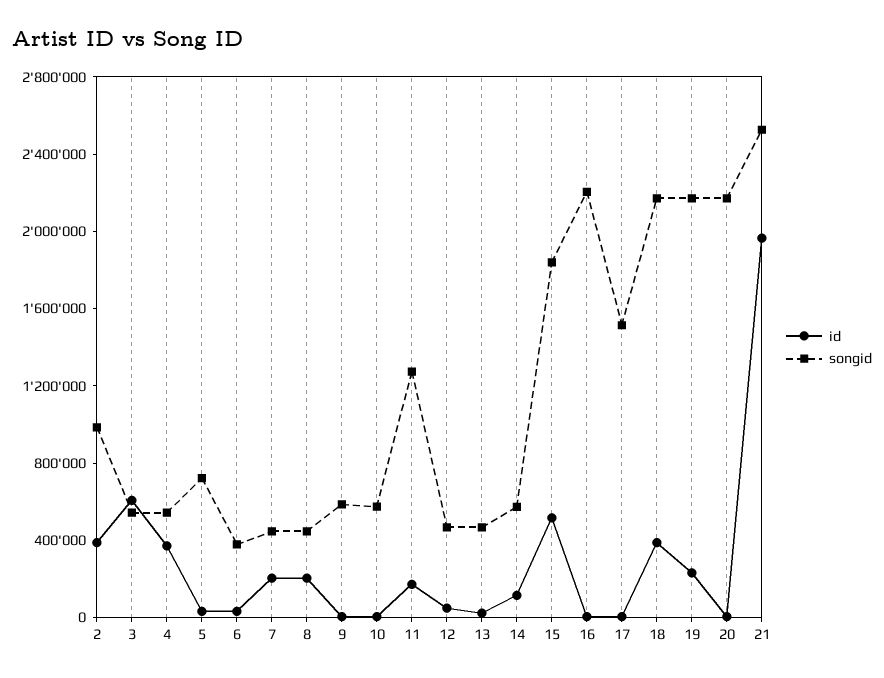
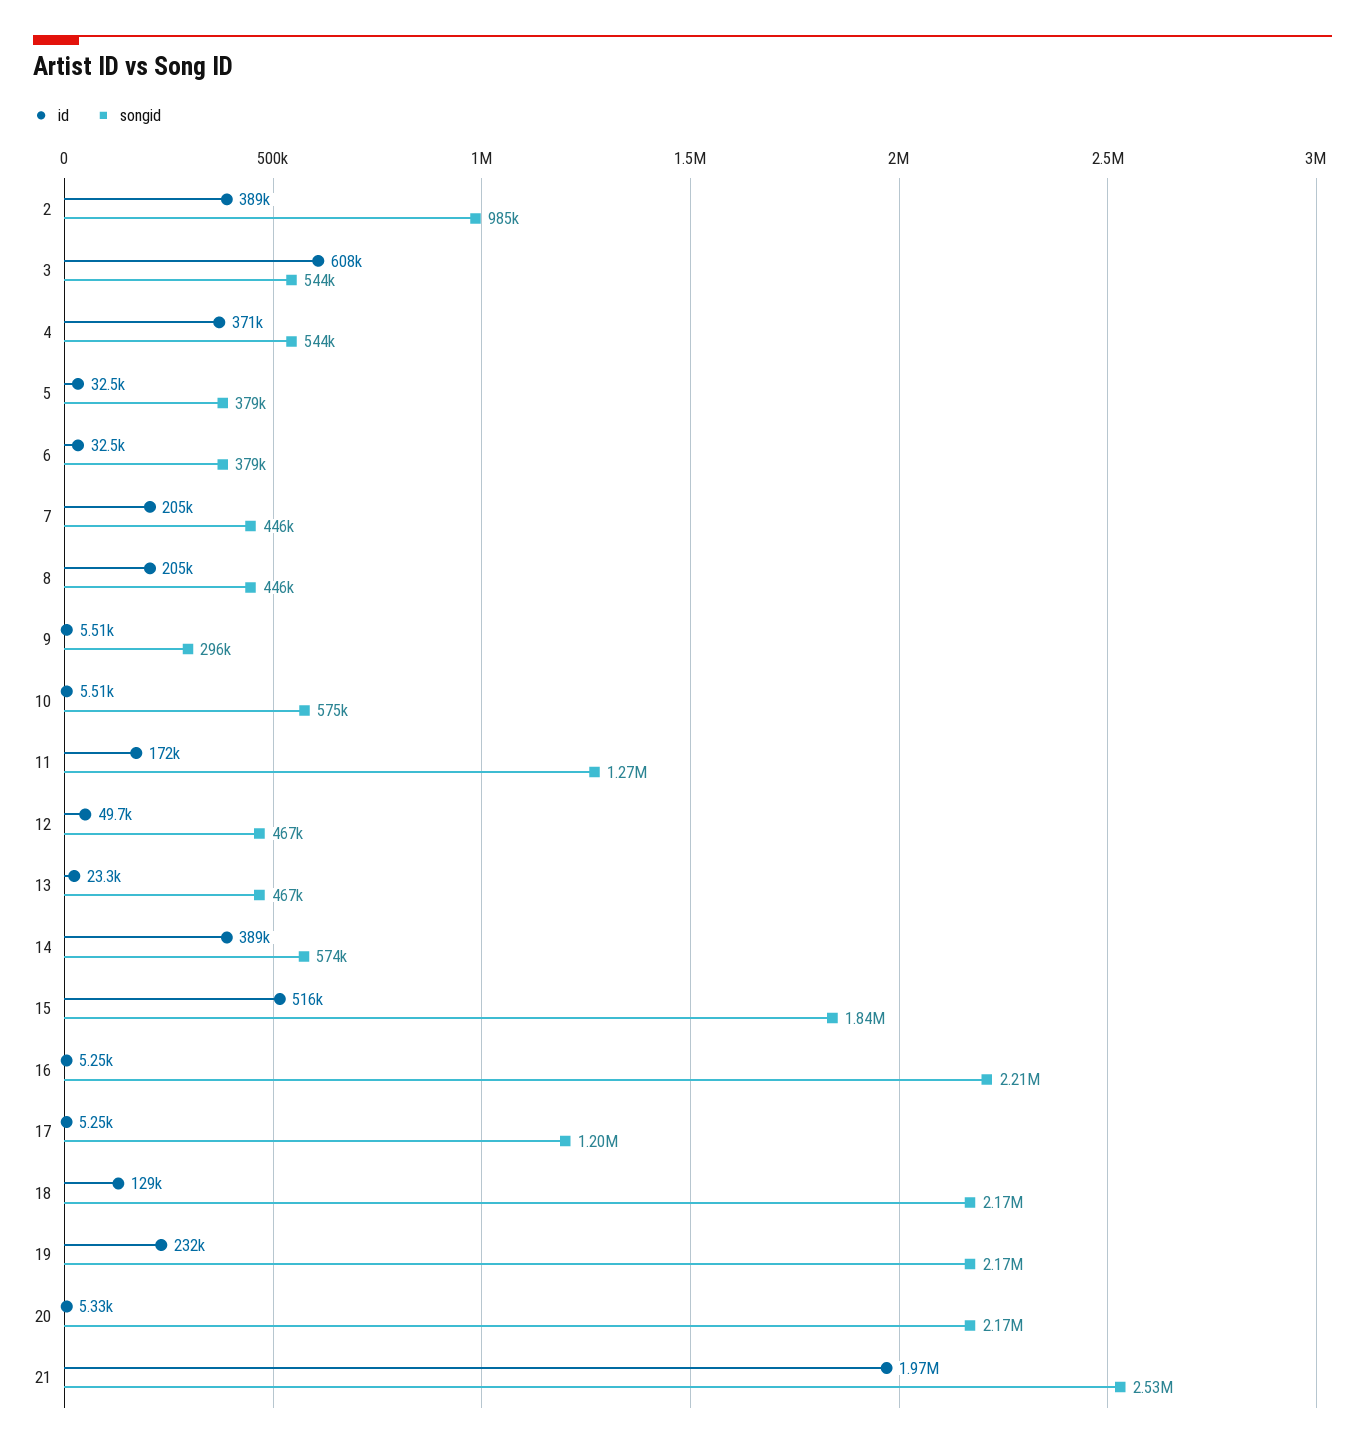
songid, 5: 700000 -> 379000
songid, 9: 600000 -> 296000
id, 14: 100000 -> 389000
songid, 17: 1500000 -> 1200000
id, 18: 400000 -> 129000

